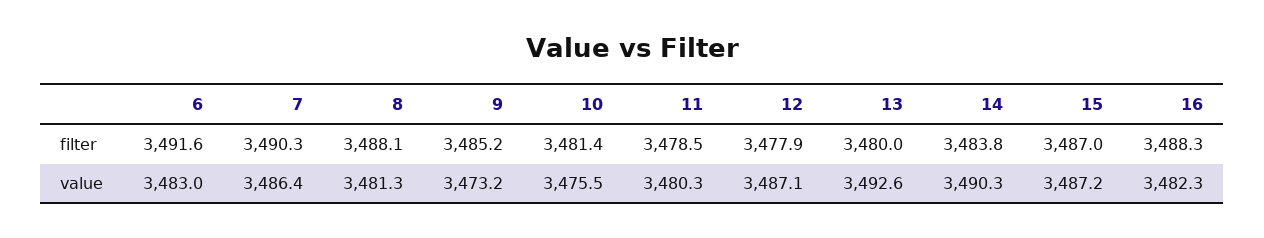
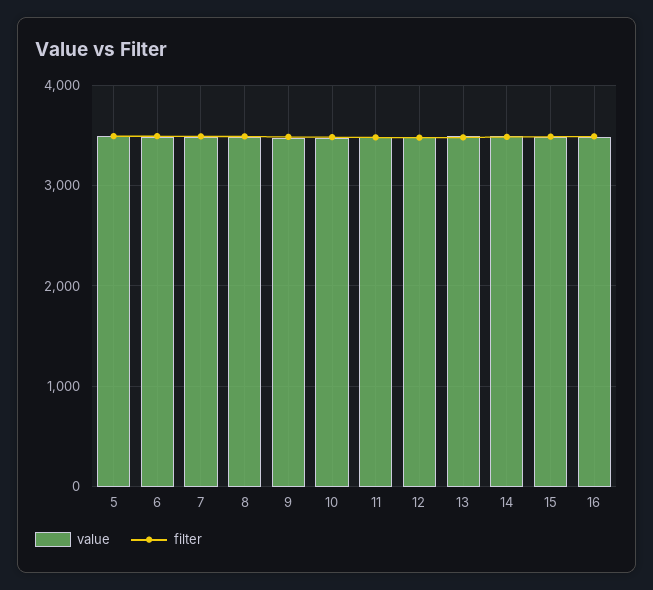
value, 5: none -> 3500
filter, 5: none -> 3500

